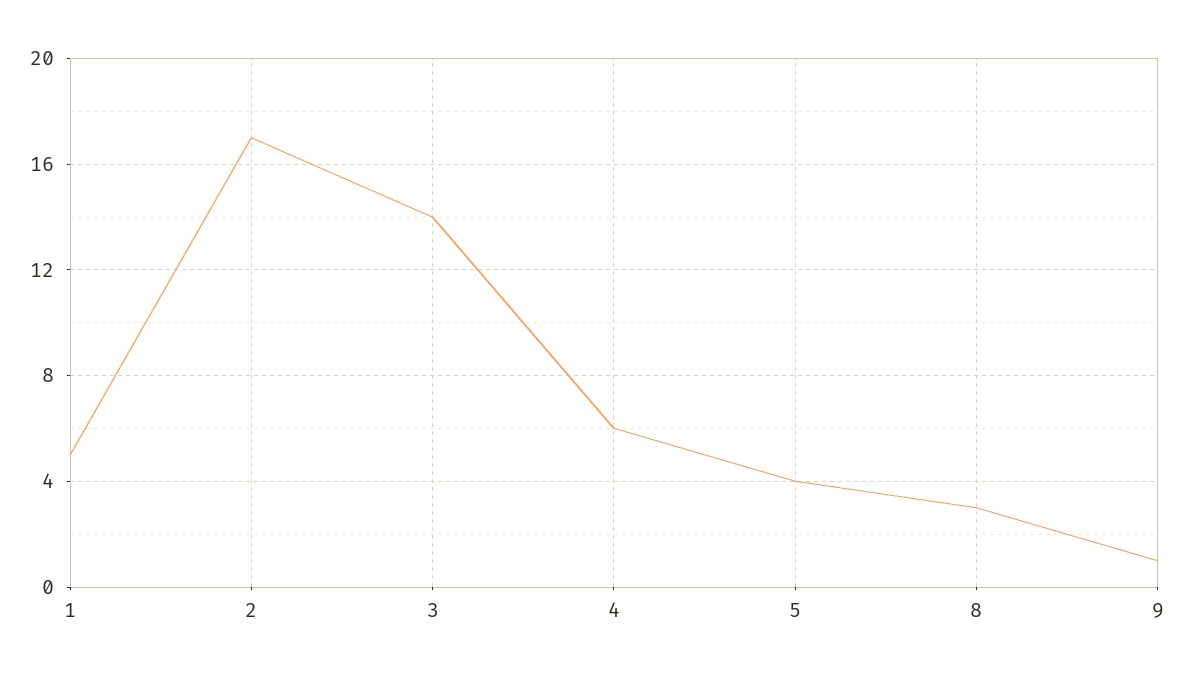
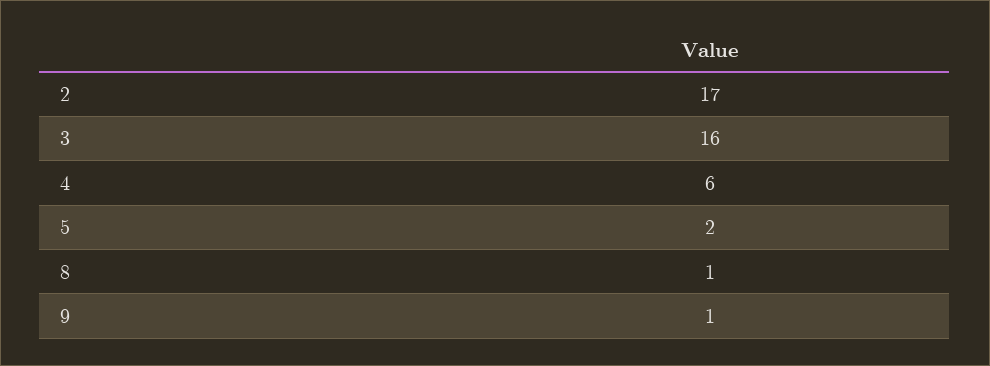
1: 5 -> none
3: 14 -> 16
5: 4 -> 2
8: 3 -> 1

